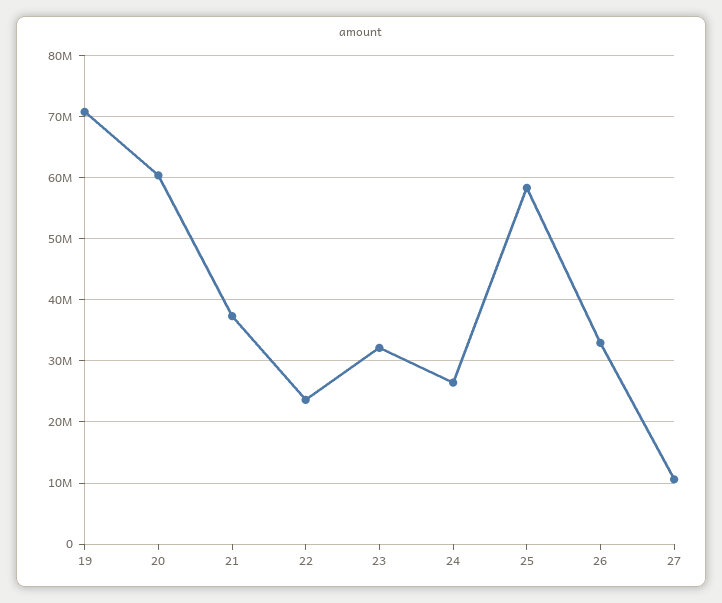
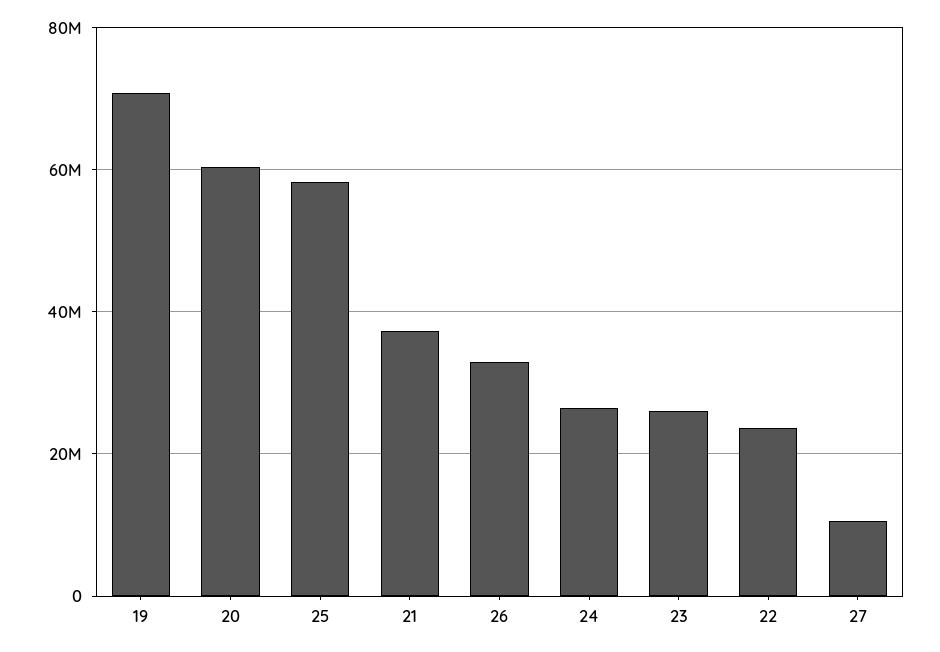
23: 32000000 -> 26000000

